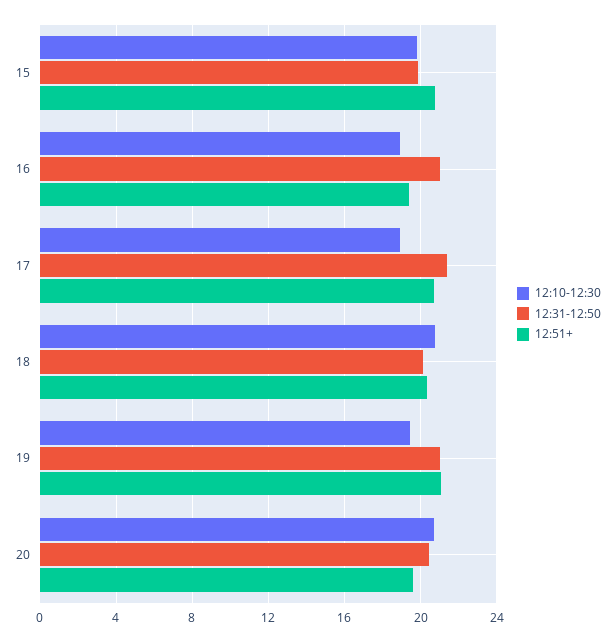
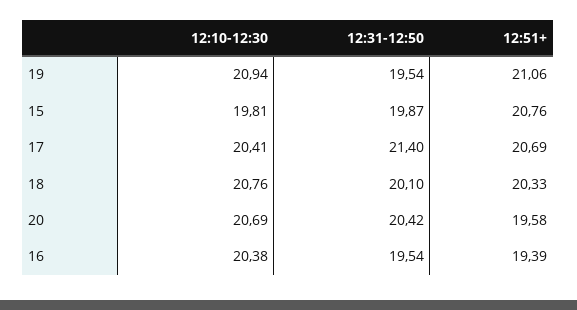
12:10-12:30, 16: 19 -> 20.38
12:31-12:50, 16: 21 -> 19.54
12:10-12:30, 17: 19 -> 20.41
12:10-12:30, 19: 19.5 -> 20.94
12:31-12:50, 19: 21 -> 19.54

